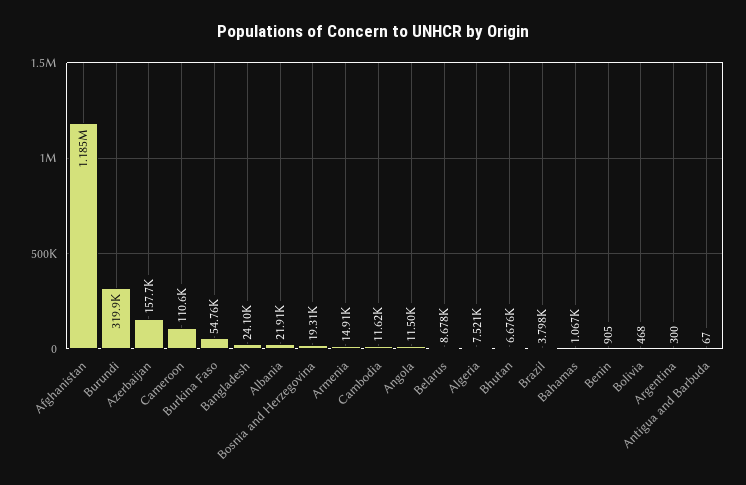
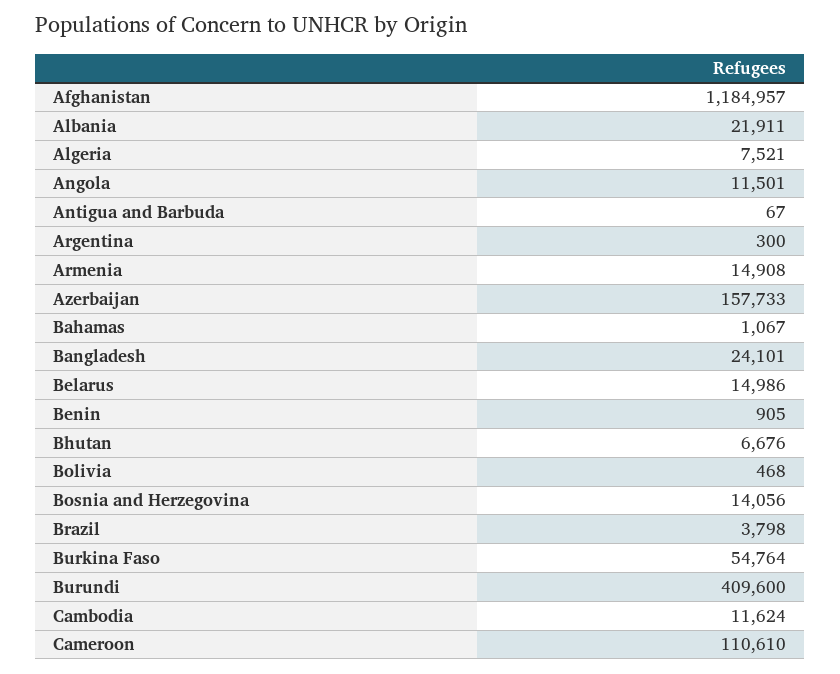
Burundi: 319900 -> 409600
Bosnia and Herzegovina: 19310 -> 14056
Belarus: 8678 -> 14986

